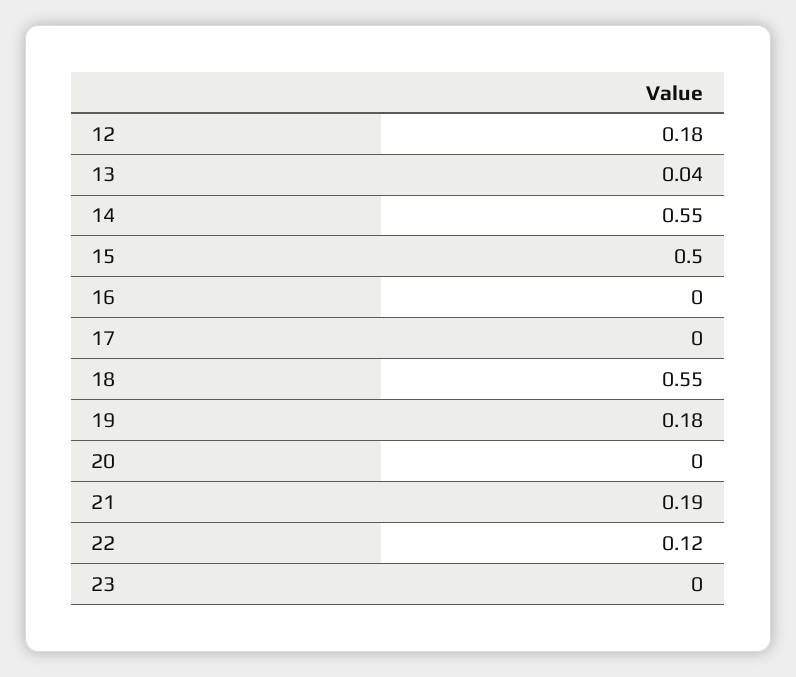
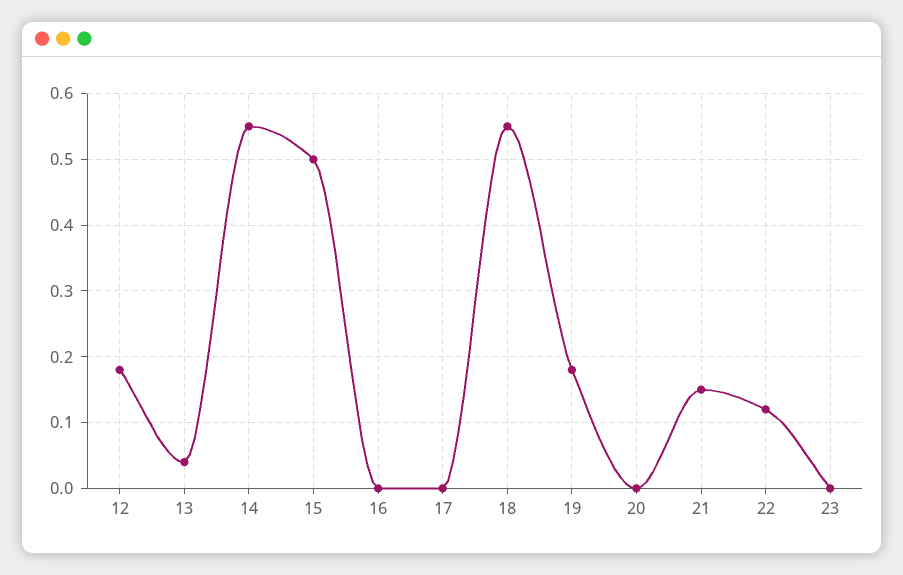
21: 0.19 -> 0.15

